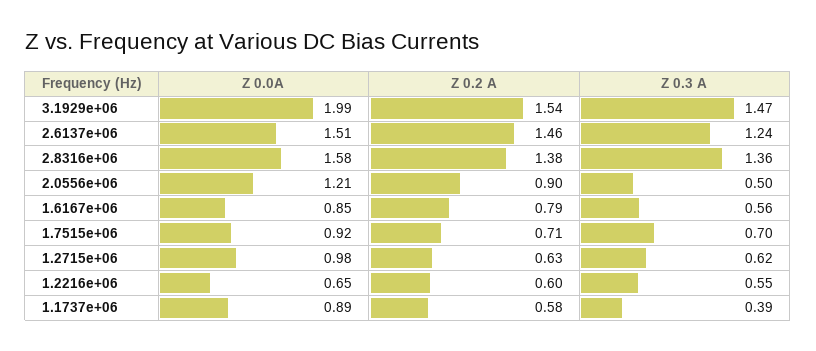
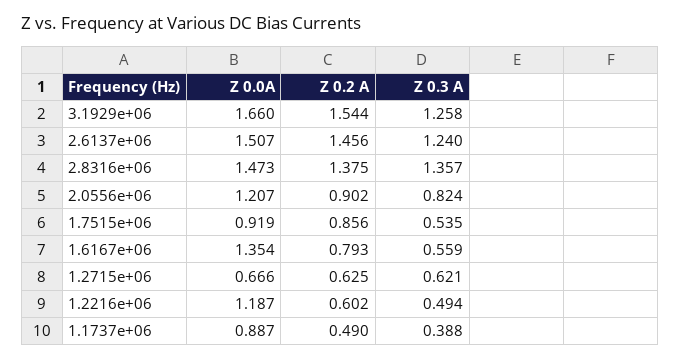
Z 0.0A, 3.1929e+06: 1.99 -> 1.66
Z 0.3 A, 3.1929e+06: 1.47 -> 1.258
Z 0.0A, 2.8316e+06: 1.58 -> 1.473
Z 0.3 A, 2.0556e+06: 0.5 -> 0.824
Z 0.0A, 1.6167e+06: 0.85 -> 1.354
Z 0.2 A, 1.7515e+06: 0.71 -> 0.856
Z 0.3 A, 1.7515e+06: 0.7 -> 0.535
Z 0.0A, 1.2715e+06: 0.98 -> 0.666
Z 0.0A, 1.2216e+06: 0.65 -> 1.187
Z 0.3 A, 1.2216e+06: 0.55 -> 0.494
Z 0.2 A, 1.1737e+06: 0.58 -> 0.49

